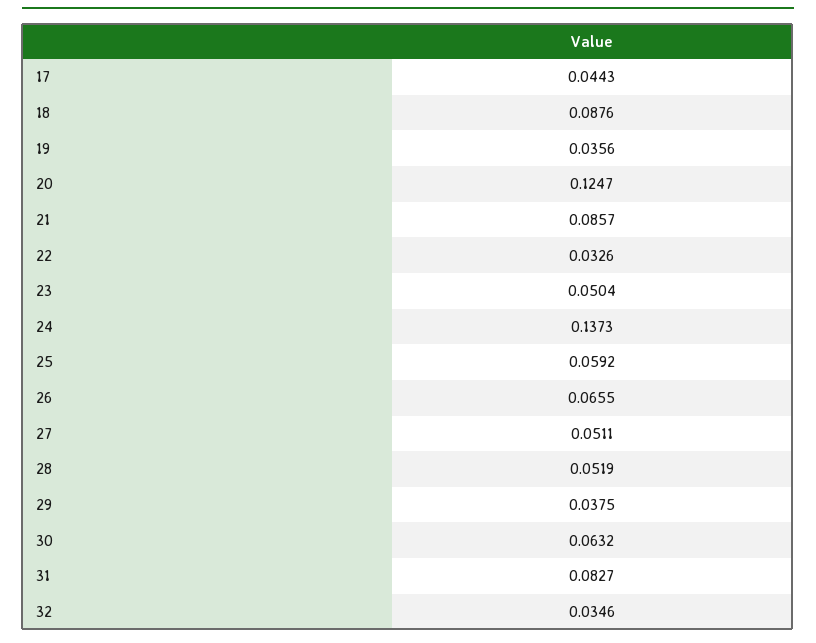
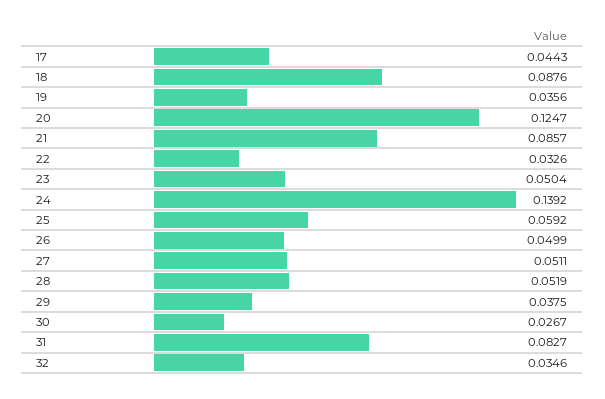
24: 0.1373 -> 0.1392
26: 0.0655 -> 0.0499
30: 0.0632 -> 0.0267

